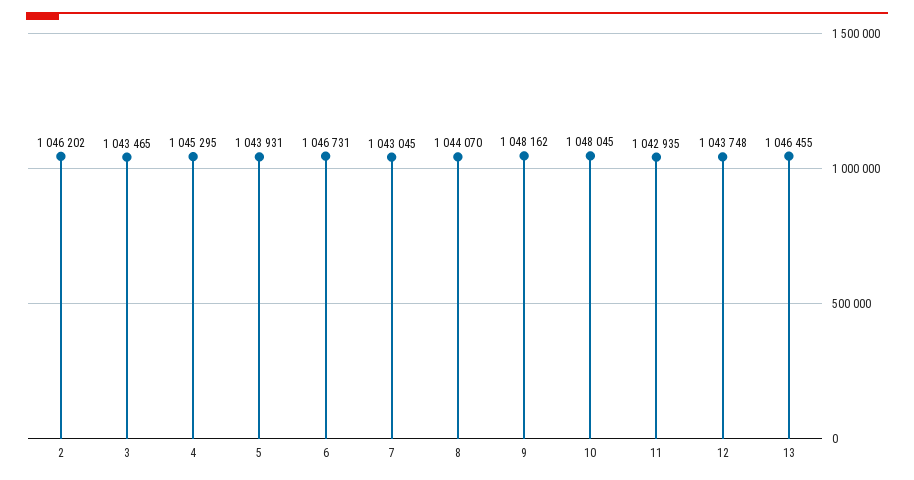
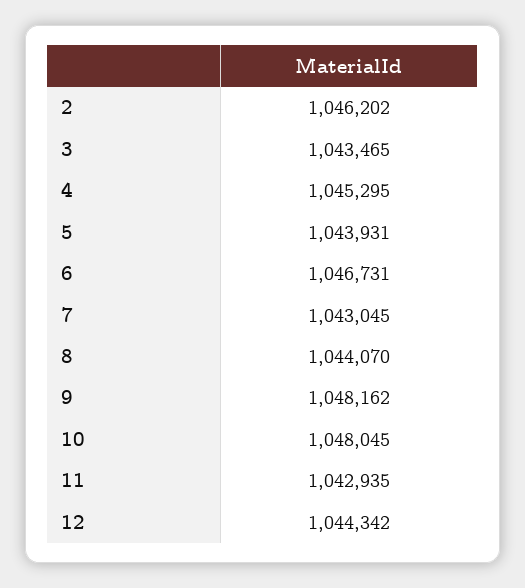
12: 1043748 -> 1044342
13: 1046455 -> none

